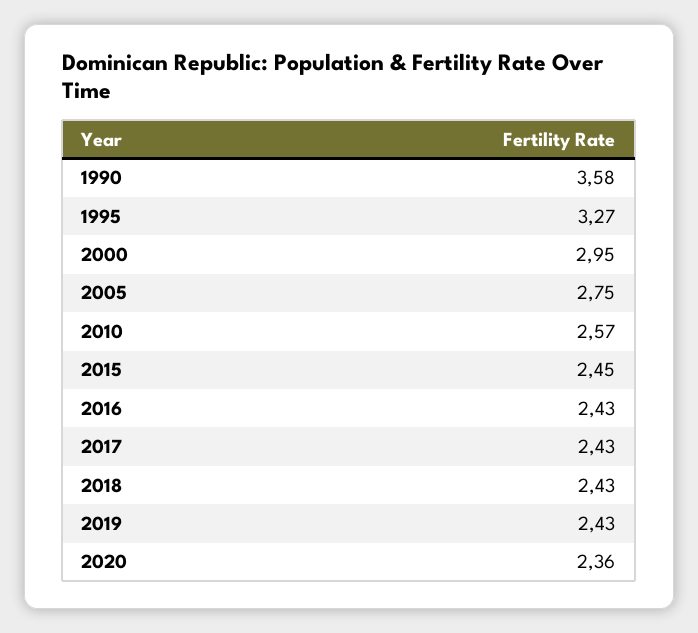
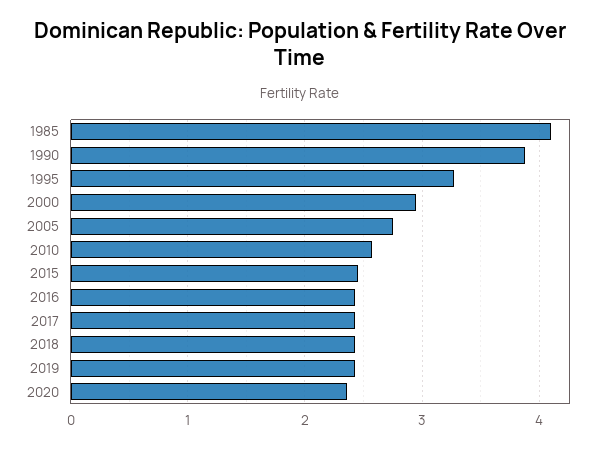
1990: 3.58 -> 3.9
1985: none -> 4.1

